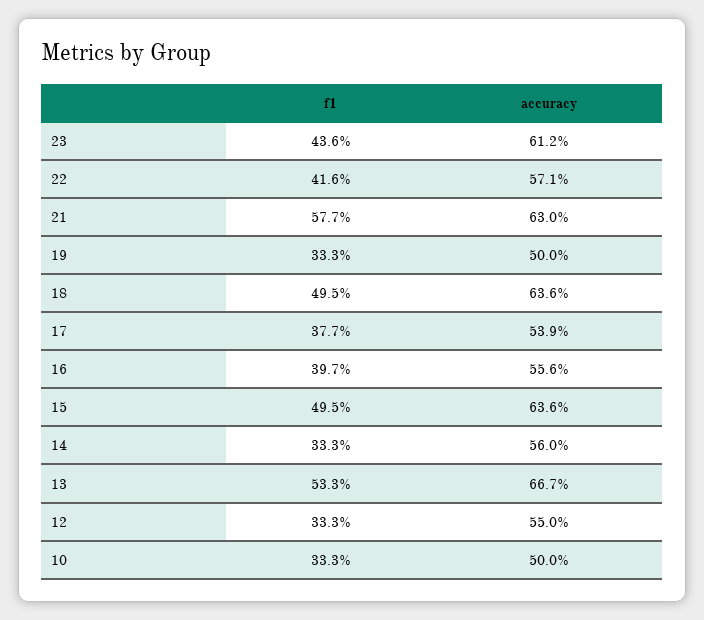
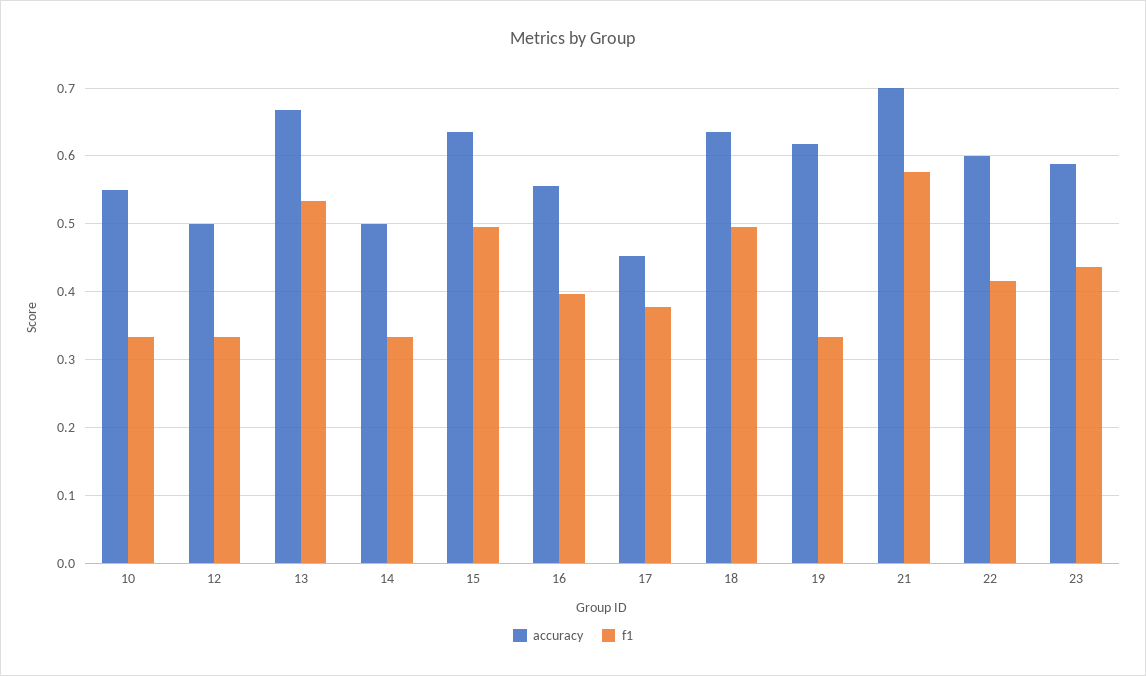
accuracy, 23: 0.612 -> 0.59
accuracy, 22: 0.571 -> 0.6
accuracy, 21: 0.63 -> 0.7
accuracy, 19: 0.5 -> 0.62
accuracy, 17: 0.539 -> 0.45
accuracy, 14: 0.56 -> 0.5
accuracy, 12: 0.55 -> 0.5
accuracy, 10: 0.5 -> 0.55

